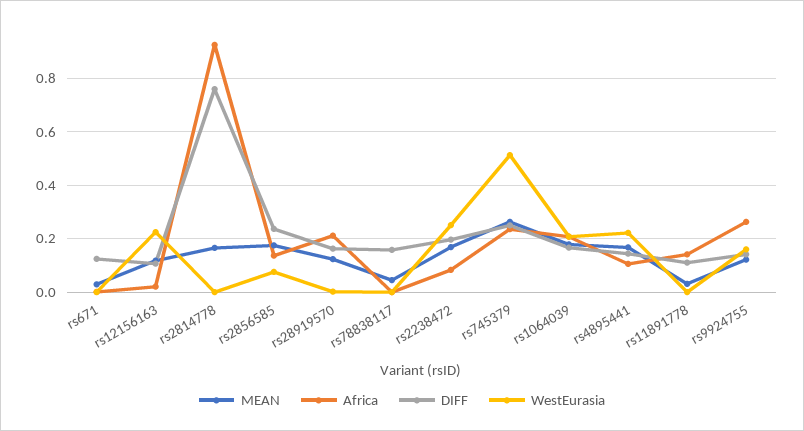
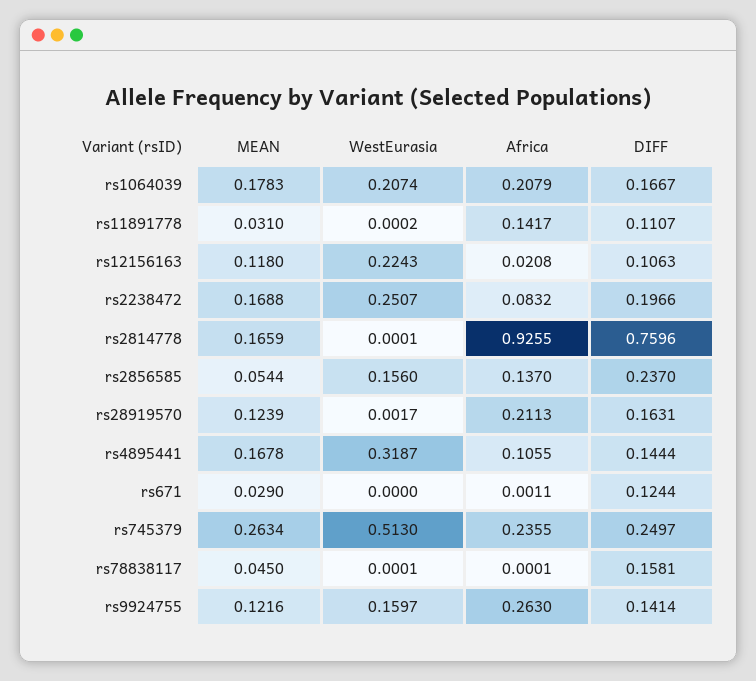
MEAN, rs2856585: 0.175 -> 0.0544
WestEurasia, rs2856585: 0.075 -> 0.156
WestEurasia, rs4895441: 0.225 -> 0.3187

